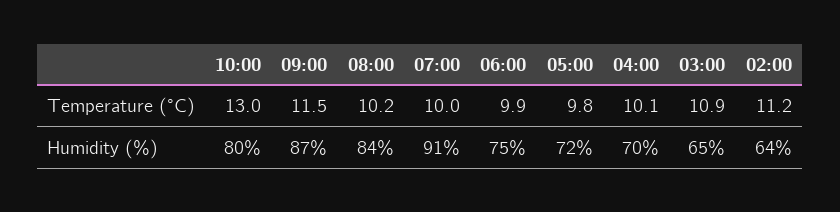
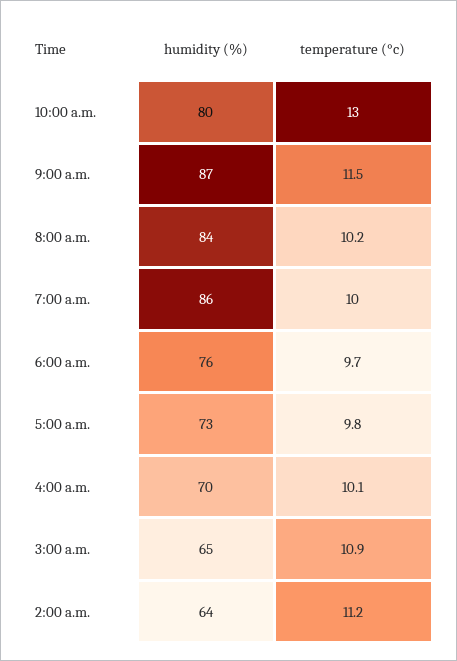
06:00, Temperature (°C): 9.9 -> 9.7
07:00, Humidity (%): 91 -> 86
06:00, Humidity (%): 75 -> 76
05:00, Humidity (%): 72 -> 73

